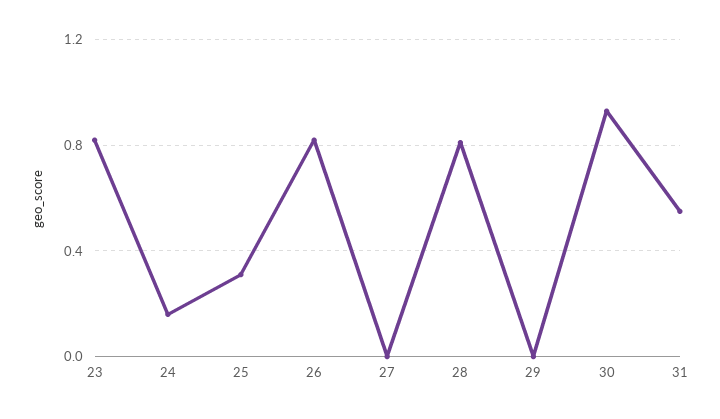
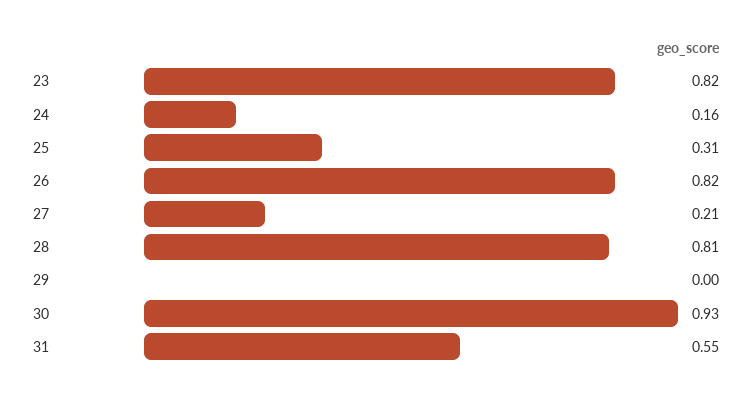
27: 0 -> 0.21

